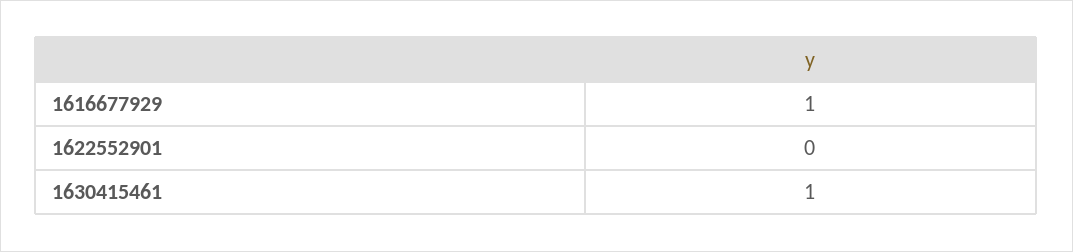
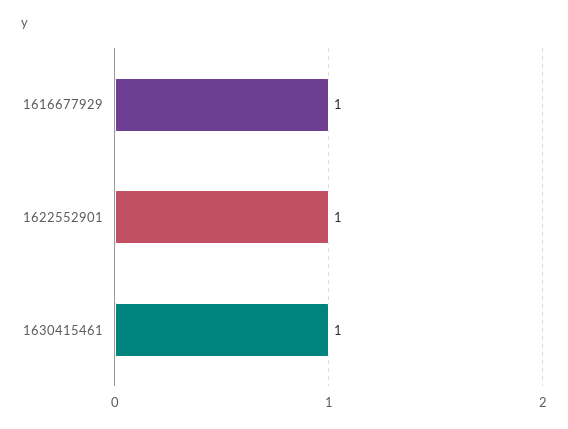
1622552901: 0 -> 1

